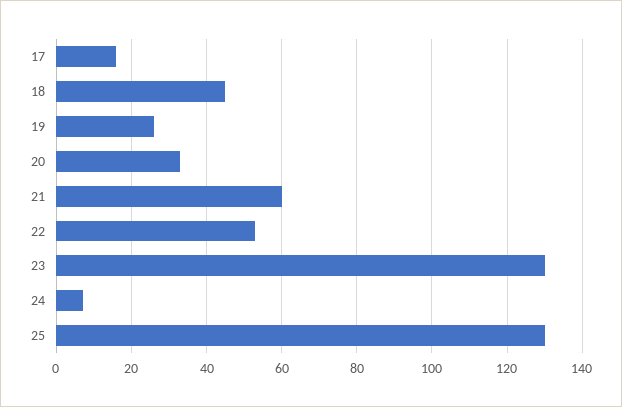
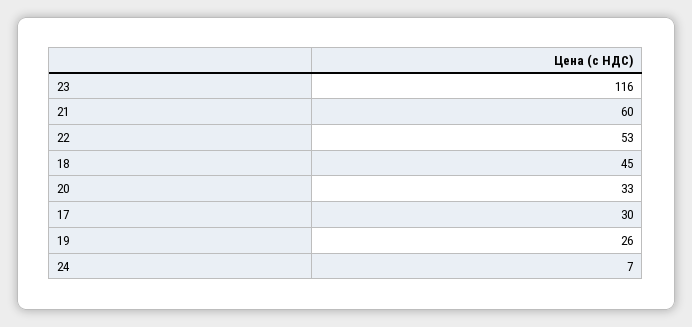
17: 15 -> 30
23: 130 -> 116
25: 130 -> none

